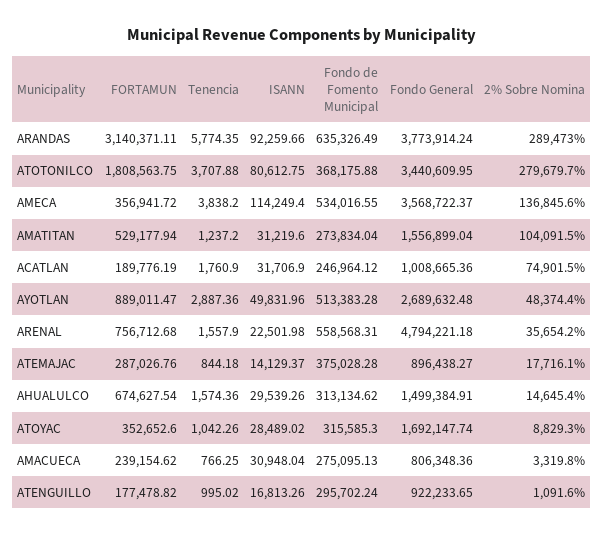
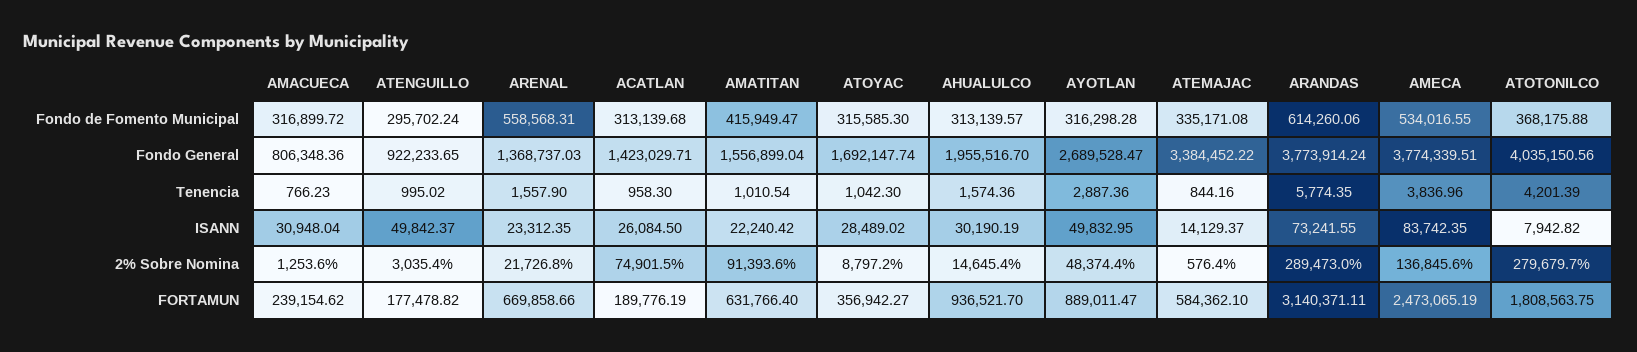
ISANN, ARANDAS: 92259.66 -> 73241.55
Fondo de Fomento Municipal, ARANDAS: 635326.49 -> 614260.06
Tenencia, ATOTONILCO: 3707.88 -> 4201.39
ISANN, ATOTONILCO: 80612.75 -> 7942.82
Fondo General, ATOTONILCO: 3440609.95 -> 4035150.56
FORTAMUN, AMECA: 356941.72 -> 2473065.19
Tenencia, AMECA: 3838.2 -> 3836.96
ISANN, AMECA: 114249.4 -> 83742.35
Fondo General, AMECA: 3568722.37 -> 3774339.51
FORTAMUN, AMATITAN: 529177.94 -> 631766.4
Tenencia, AMATITAN: 1237.2 -> 1010.54
ISANN, AMATITAN: 31219.6 -> 22240.42
Fondo de Fomento Municipal, AMATITAN: 273834.04 -> 415949.47
2% Sobre Nomina, AMATITAN: 104091.5 -> 91393.6
Tenencia, ACATLAN: 1760.9 -> 958.3
ISANN, ACATLAN: 31706.9 -> 26084.5
Fondo de Fomento Municipal, ACATLAN: 246964.12 -> 313139.68
Fondo General, ACATLAN: 1008665.36 -> 1423029.71
ISANN, AYOTLAN: 49831.96 -> 49832.95
Fondo de Fomento Municipal, AYOTLAN: 513383.28 -> 316298.28
Fondo General, AYOTLAN: 2689632.48 -> 2689528.47
FORTAMUN, ARENAL: 756712.68 -> 669858.66
ISANN, ARENAL: 22501.98 -> 23312.35
Fondo General, ARENAL: 4794221.18 -> 1368737.03
2% Sobre Nomina, ARENAL: 35654.2 -> 21726.8
FORTAMUN, ATEMAJAC: 287026.76 -> 584362.1
Tenencia, ATEMAJAC: 844.18 -> 844.16
Fondo de Fomento Municipal, ATEMAJAC: 375028.28 -> 335171.08
Fondo General, ATEMAJAC: 896438.27 -> 3384452.22
2% Sobre Nomina, ATEMAJAC: 17716.1 -> 576.4
FORTAMUN, AHUALULCO: 674627.54 -> 936521.7
ISANN, AHUALULCO: 29539.26 -> 30190.19
Fondo de Fomento Municipal, AHUALULCO: 313134.62 -> 313139.57
Fondo General, AHUALULCO: 1499384.91 -> 1955516.7
FORTAMUN, ATOYAC: 352652.6 -> 356942.27
Tenencia, ATOYAC: 1042.26 -> 1042.3
2% Sobre Nomina, ATOYAC: 8829.3 -> 8797.2
Tenencia, AMACUECA: 766.25 -> 766.23
Fondo de Fomento Municipal, AMACUECA: 275095.13 -> 316899.72
2% Sobre Nomina, AMACUECA: 3319.8 -> 1253.6
ISANN, ATENGUILLO: 16813.26 -> 49842.37
2% Sobre Nomina, ATENGUILLO: 1091.6 -> 3035.4

